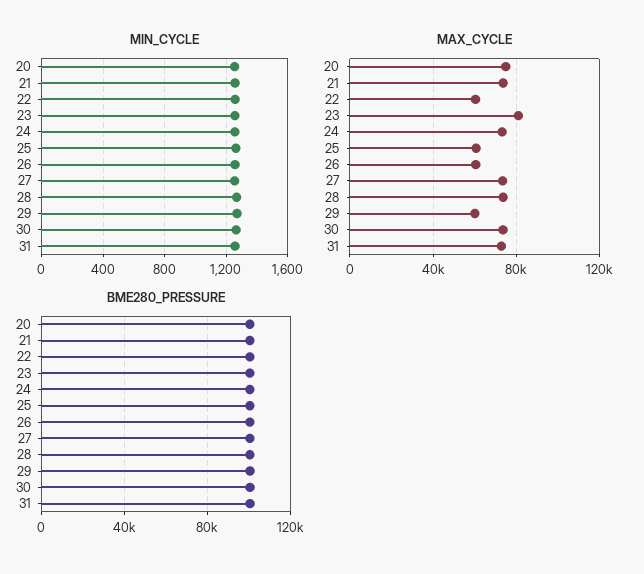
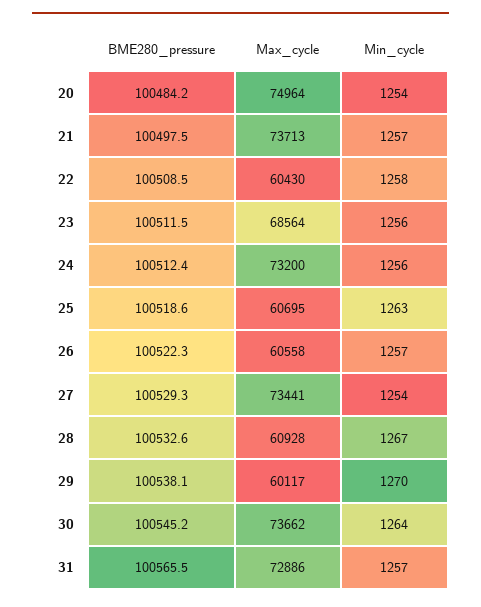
MAX_CYCLE, 23: 80000 -> 68564
MAX_CYCLE, 28: 75000 -> 60928

